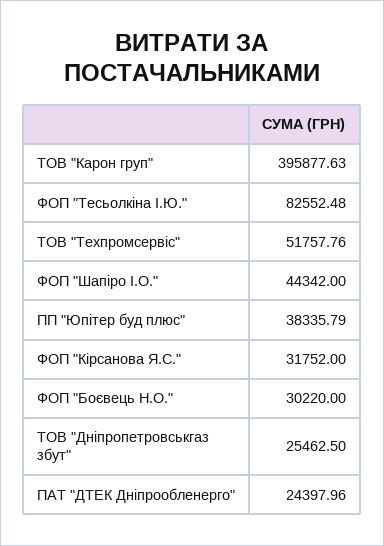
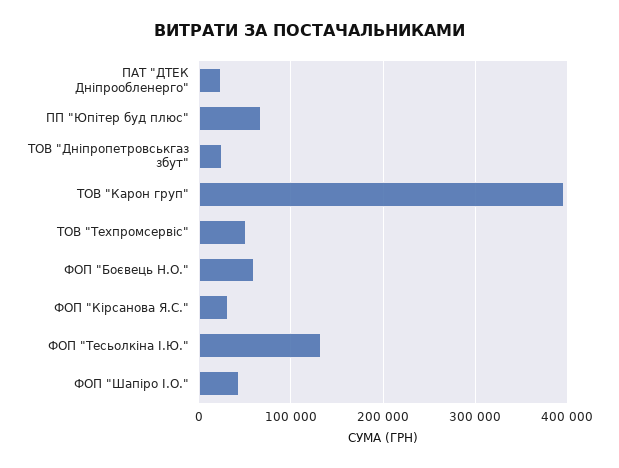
ФОП "Тесьолкіна І.Ю.": 82552.48 -> 130000
ПП "Юпітер буд плюс": 38335.79 -> 70000
ФОП "Боєвець Н.О.": 30220 -> 60000

